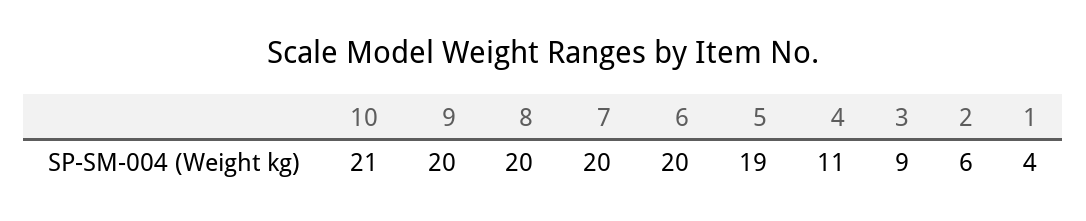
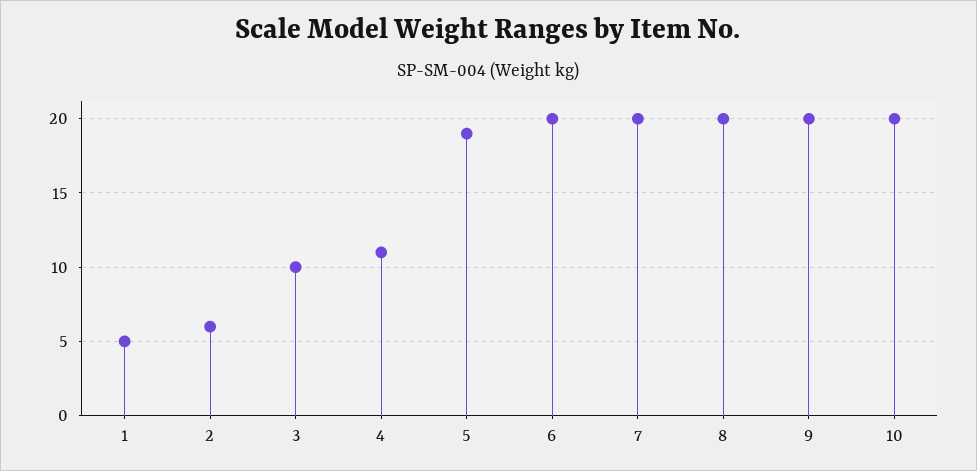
10: 21 -> 20
3: 9 -> 10
1: 4 -> 5

